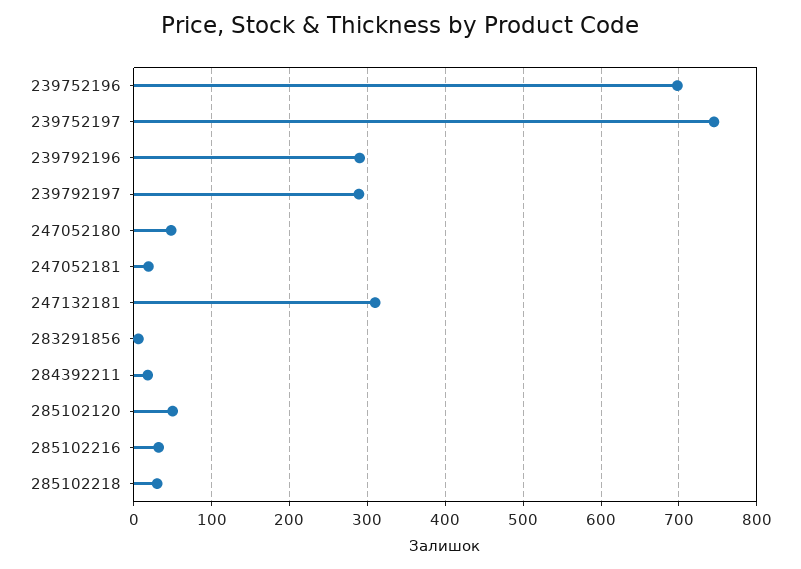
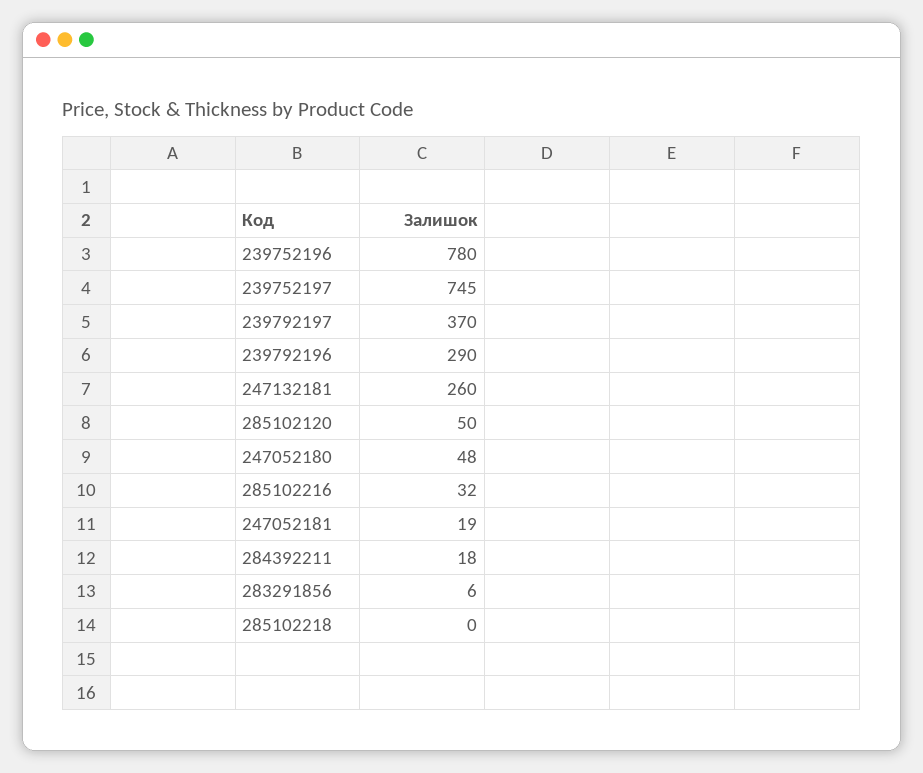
239752196: 700 -> 780
239792197: 290 -> 370
247132181: 310 -> 260
285102218: 30 -> 0

